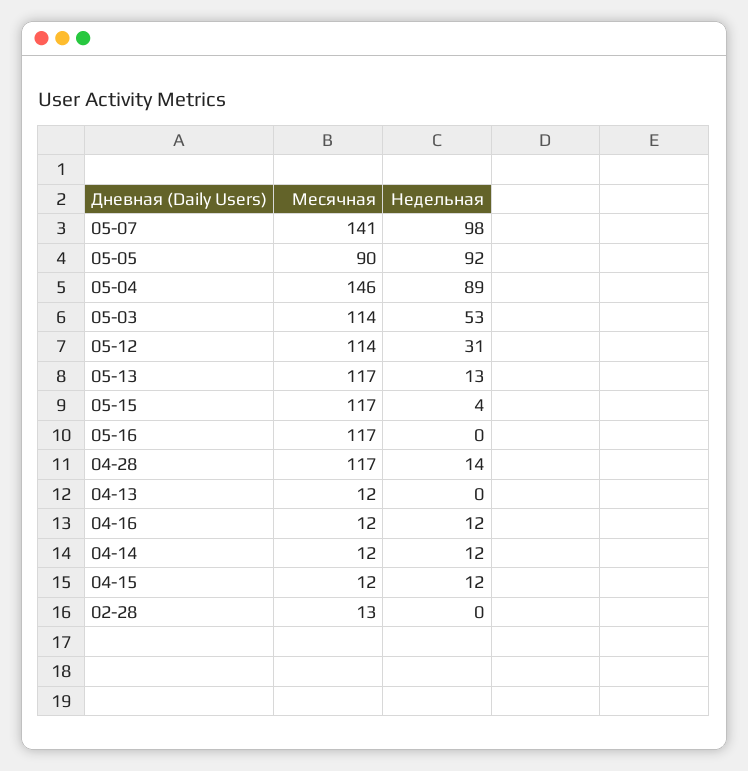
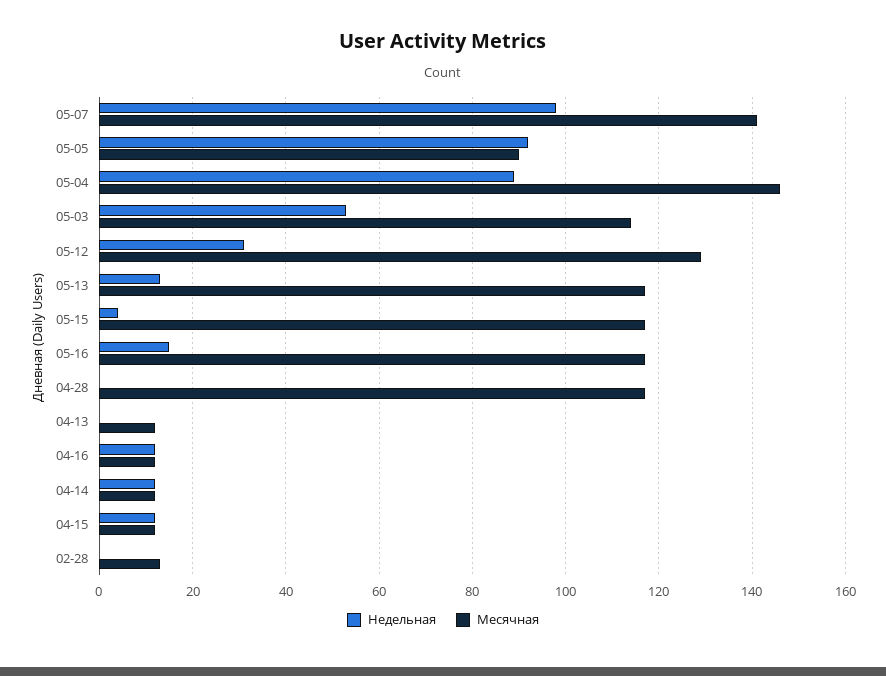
Месячная, 05-12: 114 -> 130
Недельная, 05-16: 0 -> 15
Недельная, 04-28: 14 -> 0

